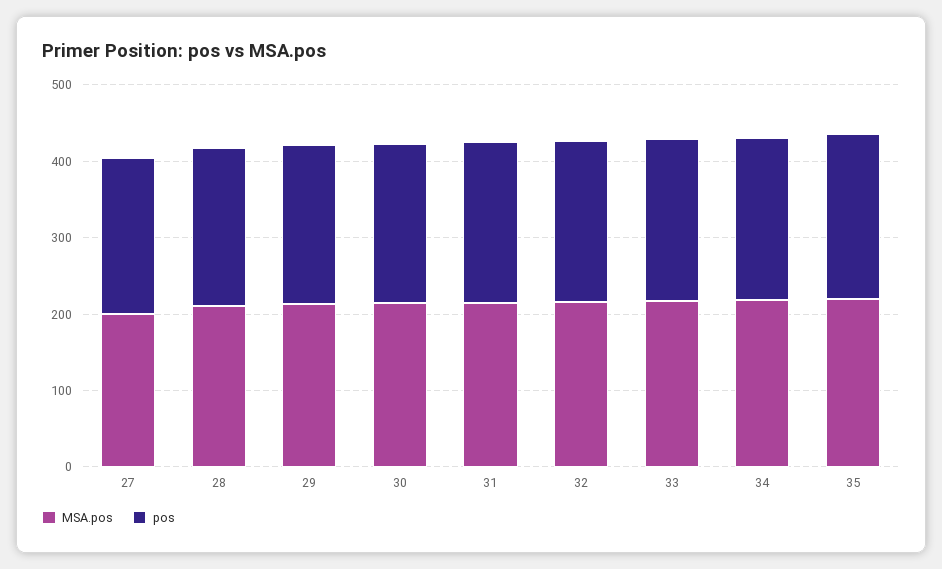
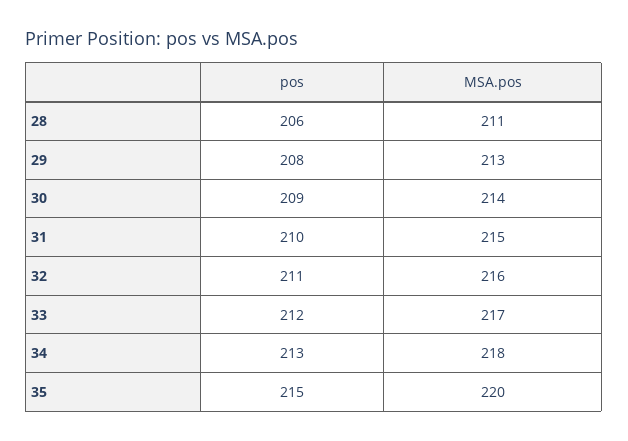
MSA.pos, 27: 200 -> none
pos, 27: 200 -> none

